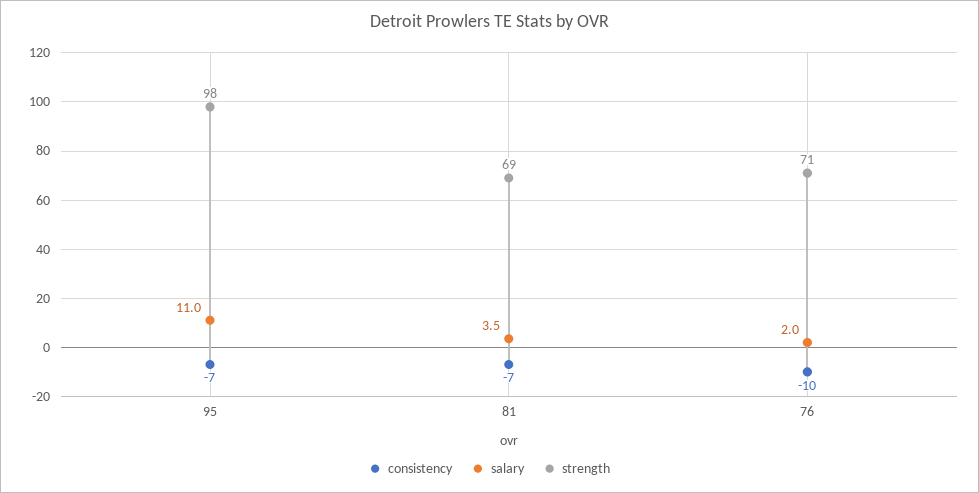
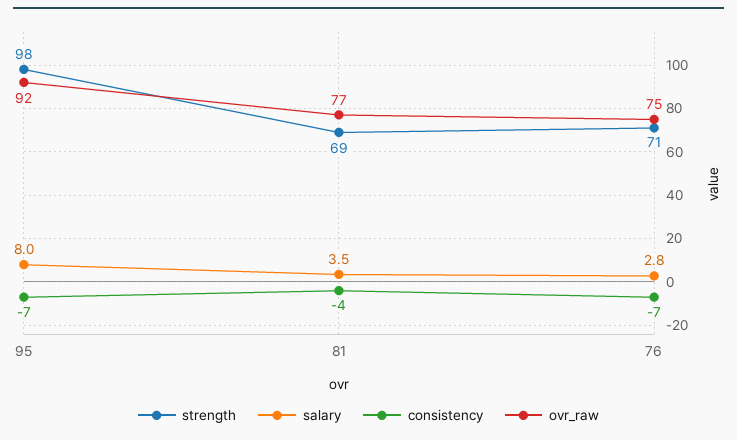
salary, 95: 11 -> 8
consistency, 81: -7 -> -4
consistency, 76: -10 -> -7
salary, 76: 2 -> 2.8
ovr_raw, 95: none -> 92
ovr_raw, 81: none -> 77
ovr_raw, 76: none -> 75

